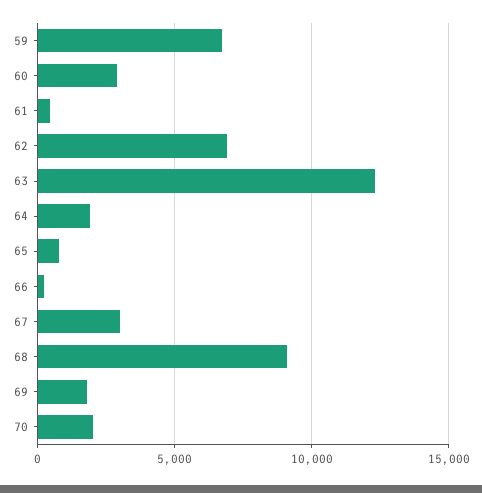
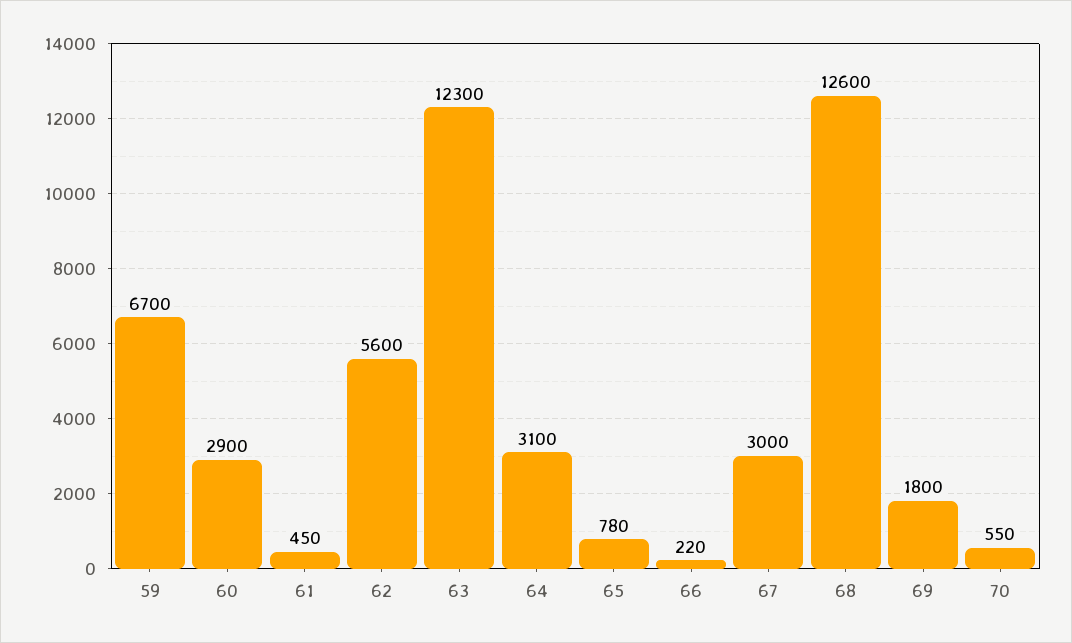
62: 7000 -> 5600
64: 2000 -> 3100
68: 9000 -> 12600
70: 2000 -> 550

